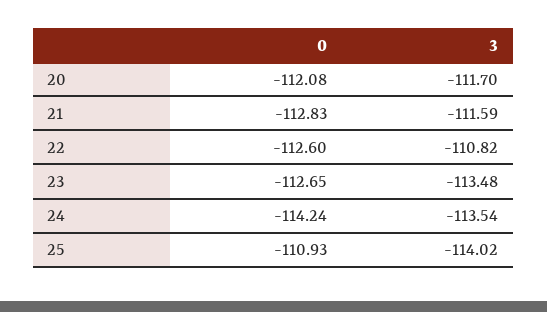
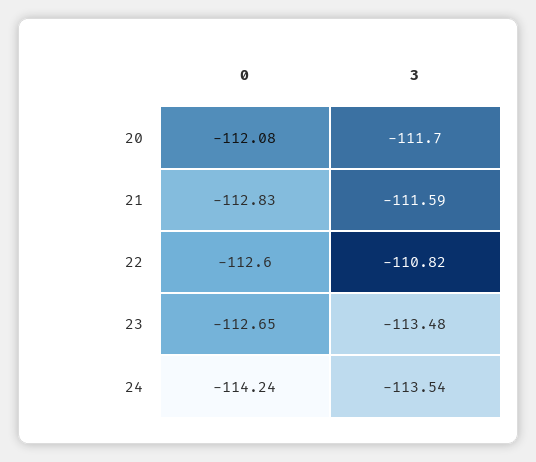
0, 25: -110.93 -> none
3, 25: -114.02 -> none

